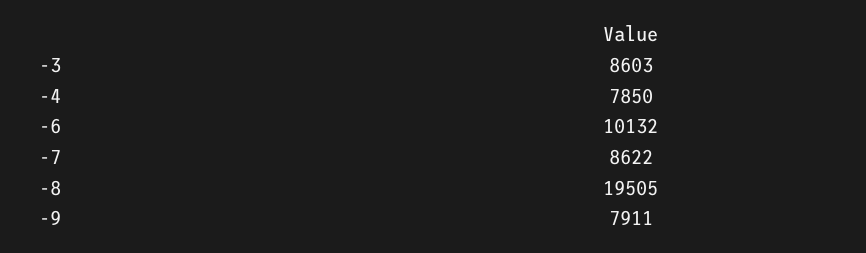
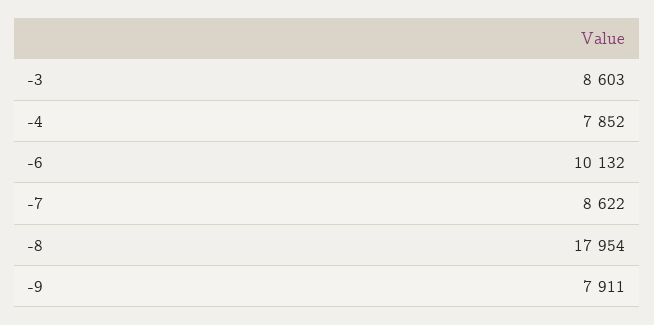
-4: 7850 -> 7852
-8: 19505 -> 17954

